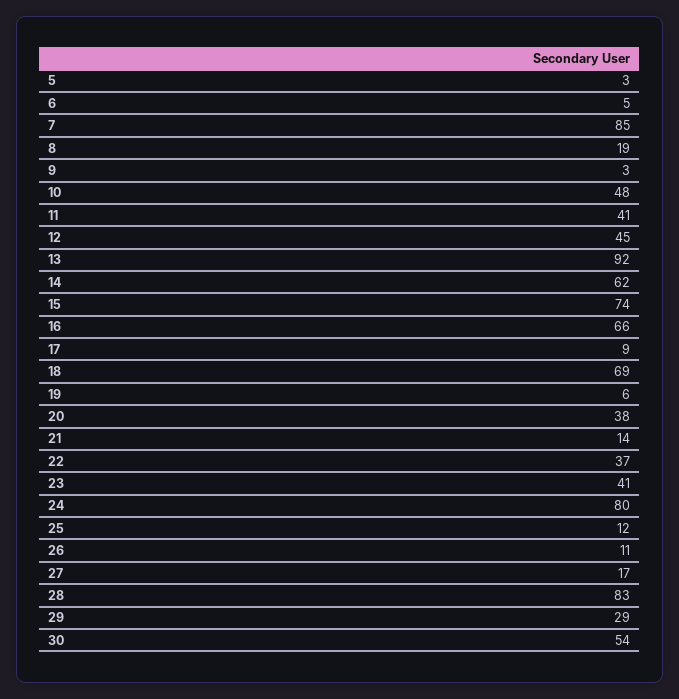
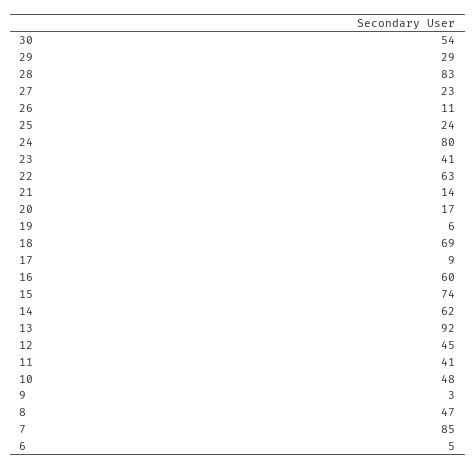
5: 3 -> none
8: 19 -> 47
16: 66 -> 60
20: 38 -> 17
22: 37 -> 63
25: 12 -> 24
27: 17 -> 23

